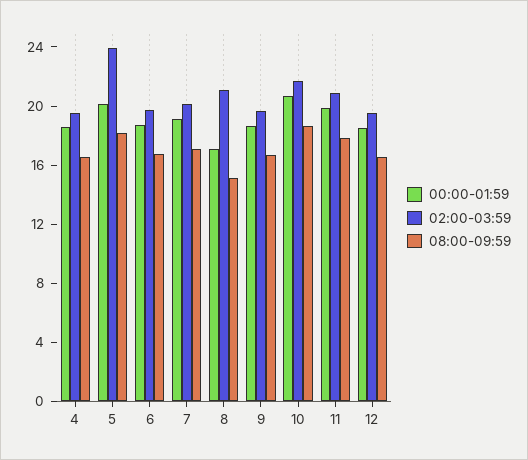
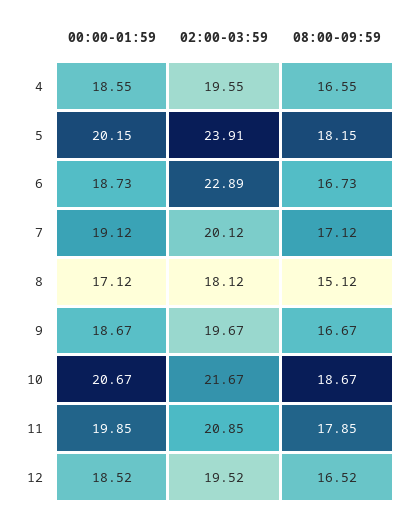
02:00-03:59, 6: 20 -> 22.89
02:00-03:59, 8: 21 -> 18.12

